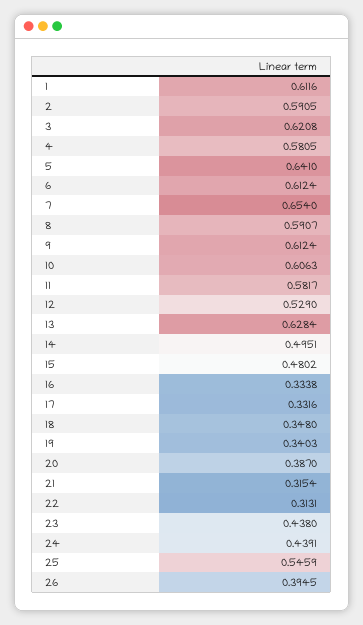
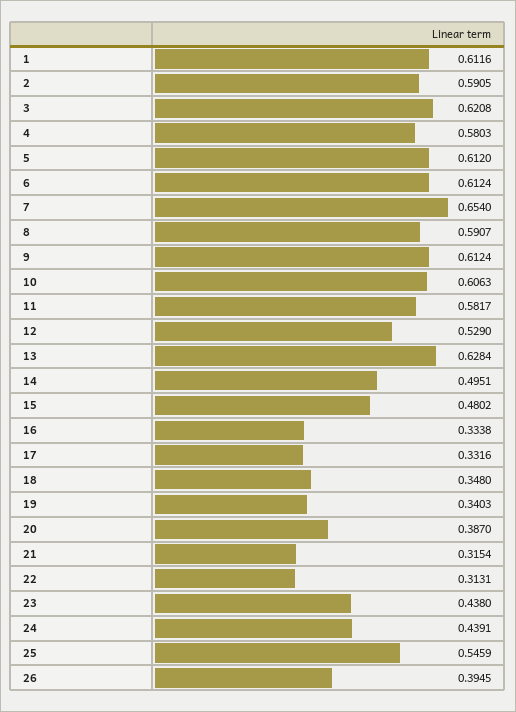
4: 0.5805 -> 0.5803
5: 0.641 -> 0.612

